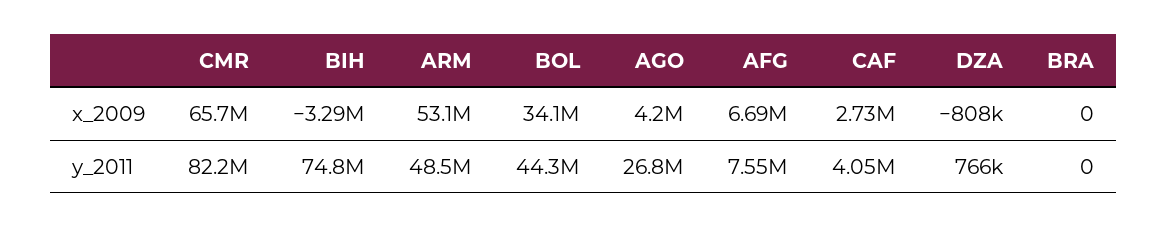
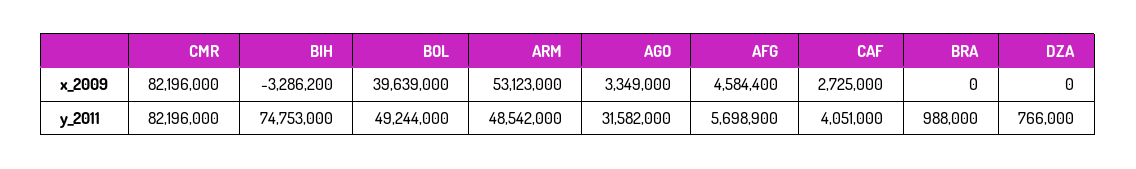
CMR, x_2009: 65700000 -> 82196000
BOL, x_2009: 34100000 -> 39639000
AGO, x_2009: 4200000 -> 3349000
AFG, x_2009: 6690000 -> 4584400
DZA, x_2009: -808000 -> 0
BOL, y_2011: 44300000 -> 49244000
AGO, y_2011: 26800000 -> 31582000
AFG, y_2011: 7550000 -> 5698900
BRA, y_2011: 0 -> 988000

